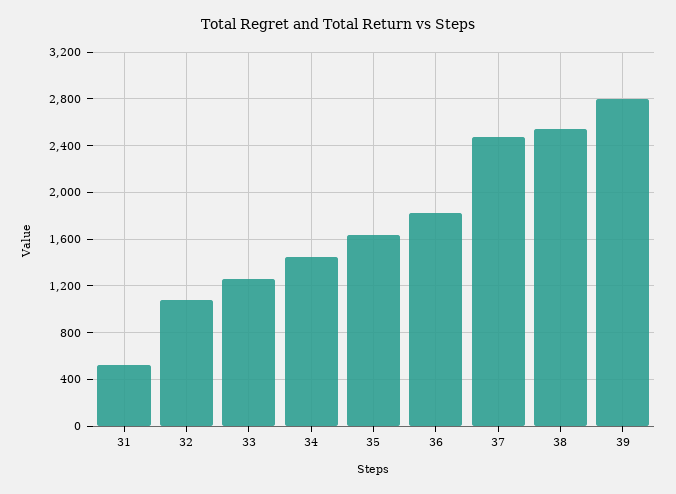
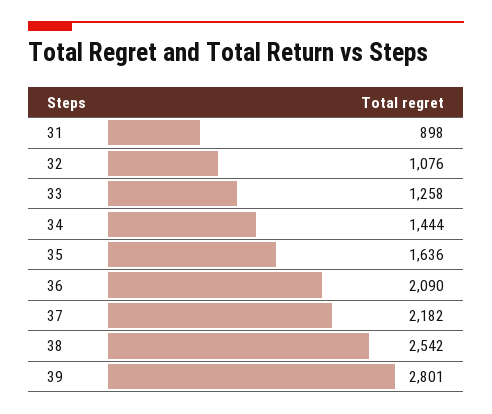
31: 500 -> 898
36: 1800 -> 2090
37: 2500 -> 2182

